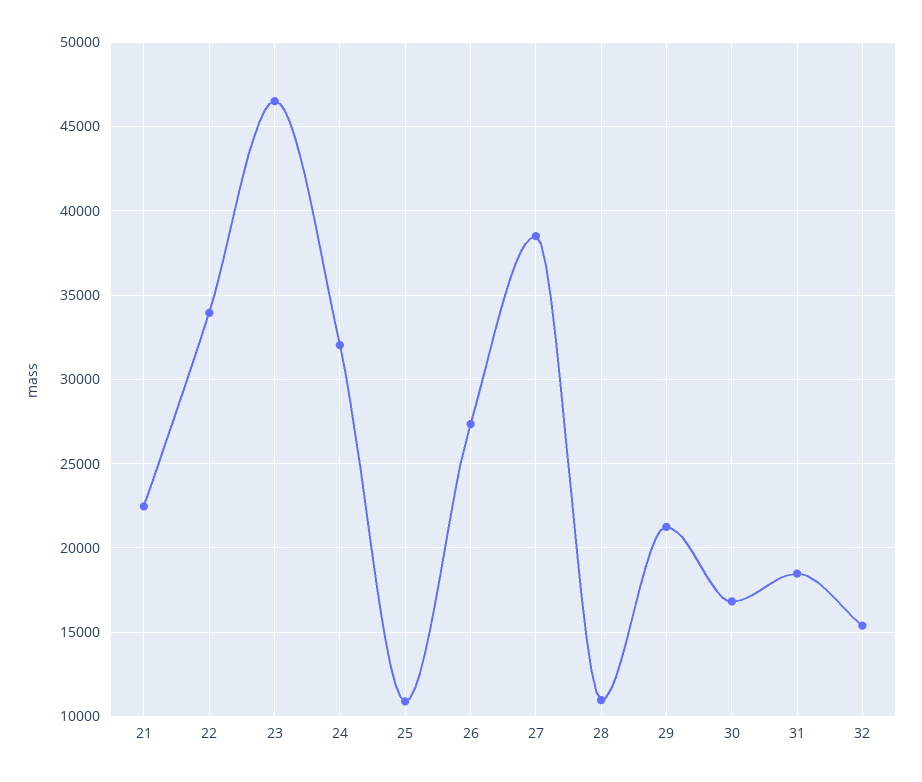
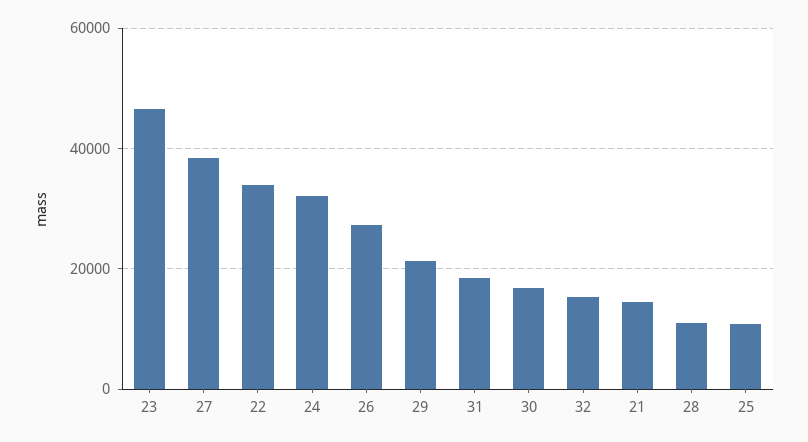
21: 22500 -> 14000

